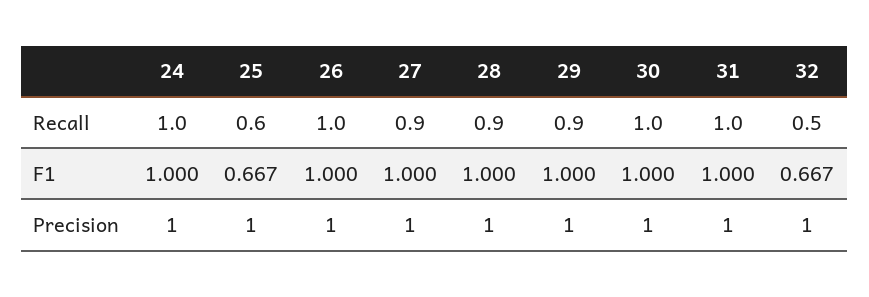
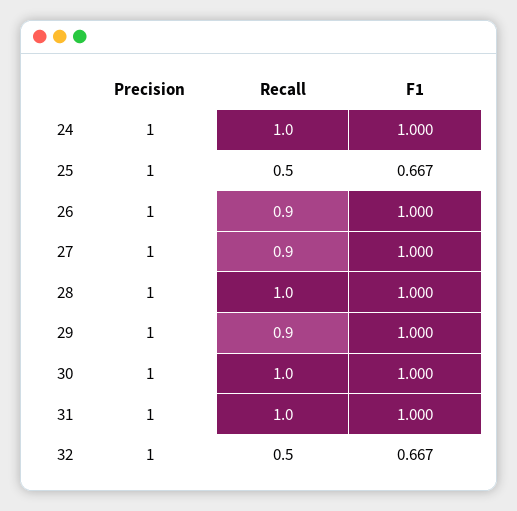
25, Recall: 0.6 -> 0.5
26, Recall: 1 -> 0.9
28, Recall: 0.9 -> 1

